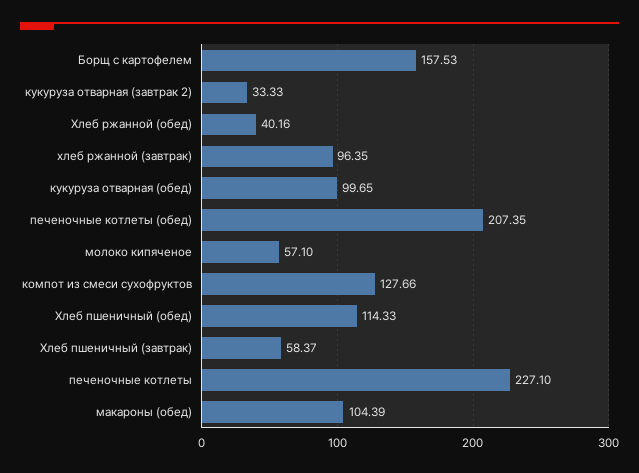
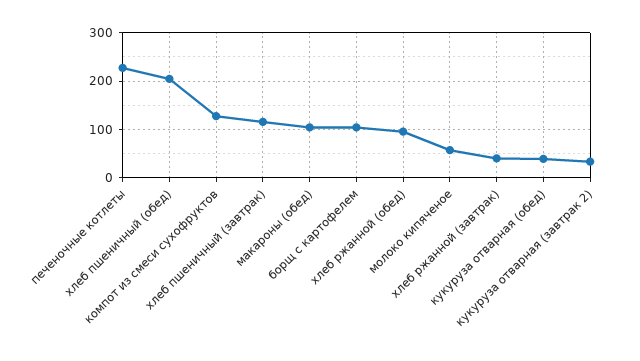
Борщ с картофелем: 157.53 -> 100
Хлеб ржанной (обед): 40.16 -> 100
хлеб ржанной (завтрак): 96.35 -> 40
кукуруза отварная (обед): 99.65 -> 40
печеночные котлеты (обед): 207.35 -> none
Хлеб пшеничный (обед): 114.33 -> 200
Хлеб пшеничный (завтрак): 58.37 -> 120

